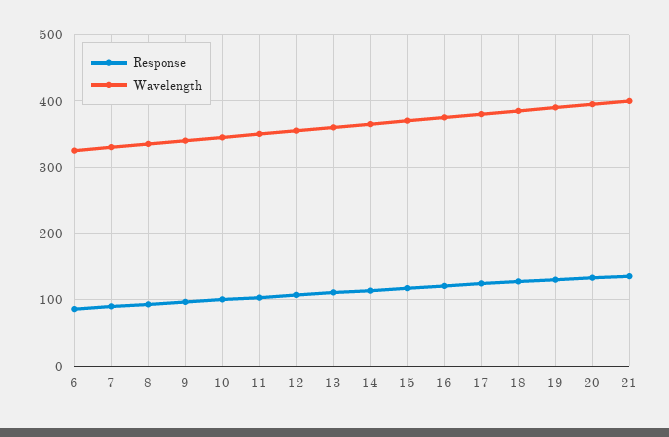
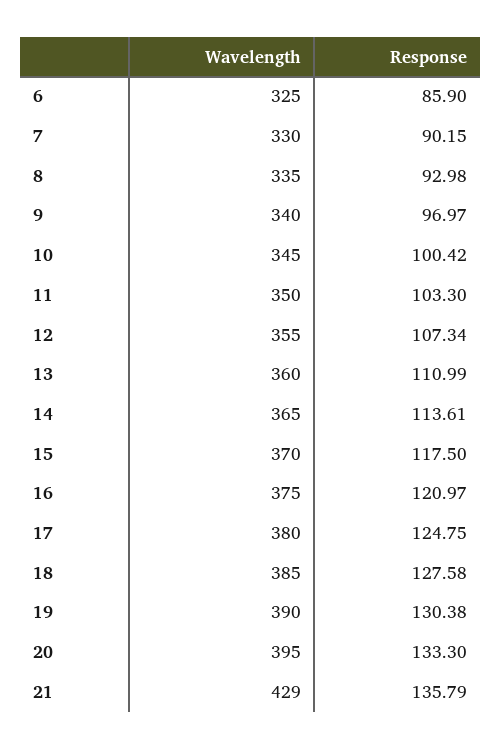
Wavelength, 21: 400 -> 429

